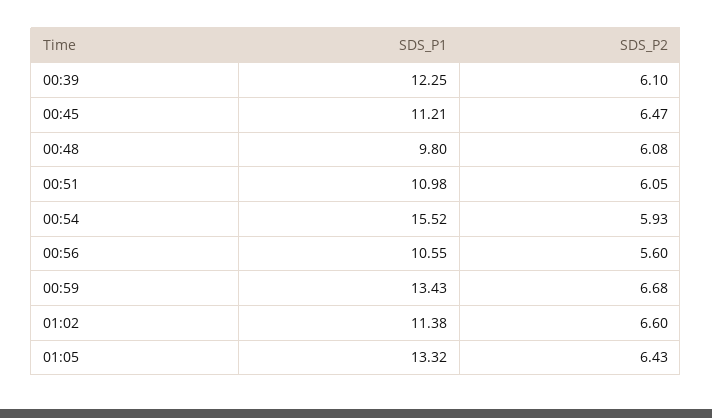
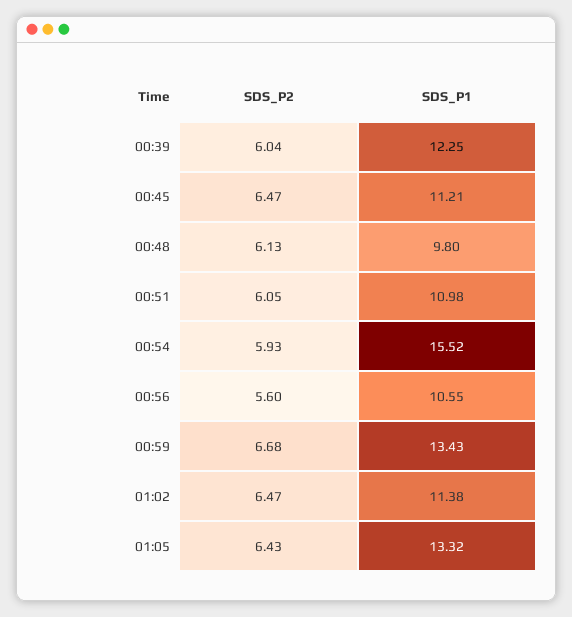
SDS_P2, 00:39: 6.1 -> 6.04
SDS_P2, 00:48: 6.08 -> 6.13
SDS_P2, 01:02: 6.6 -> 6.47

